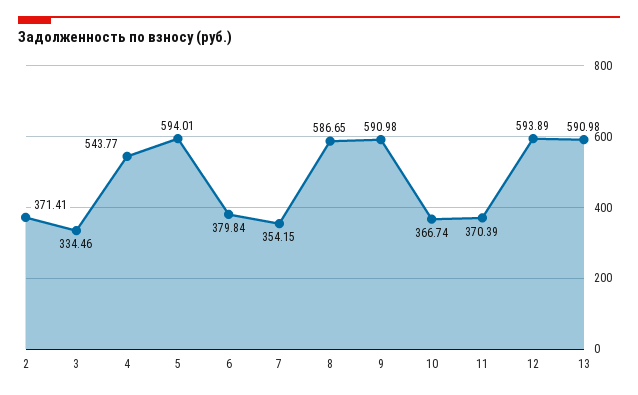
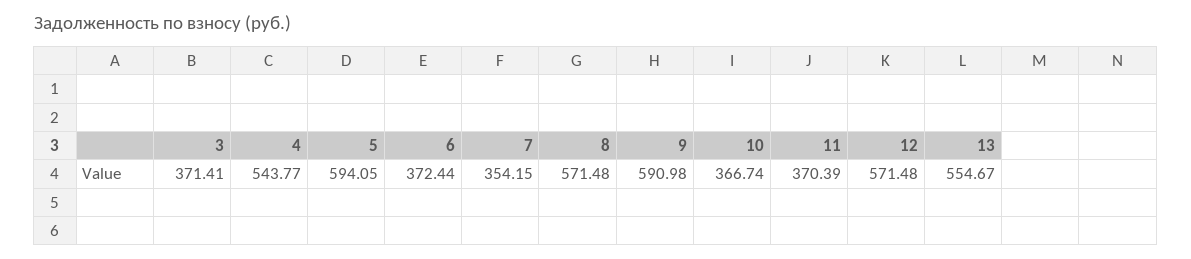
2: 371.41 -> none
3: 334.46 -> 371.41
5: 594.01 -> 594.05
6: 379.84 -> 372.44
8: 586.65 -> 571.48
12: 593.89 -> 571.48
13: 590.98 -> 554.67

